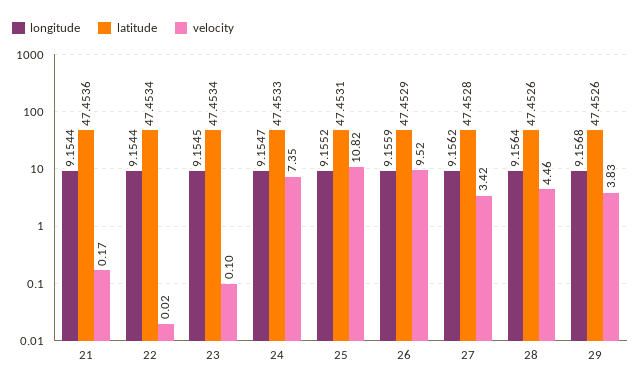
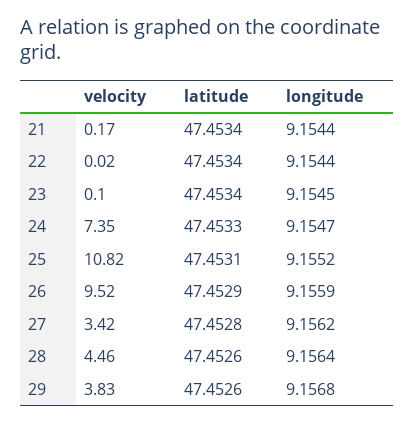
latitude, 21: 47.4536 -> 47.4534

